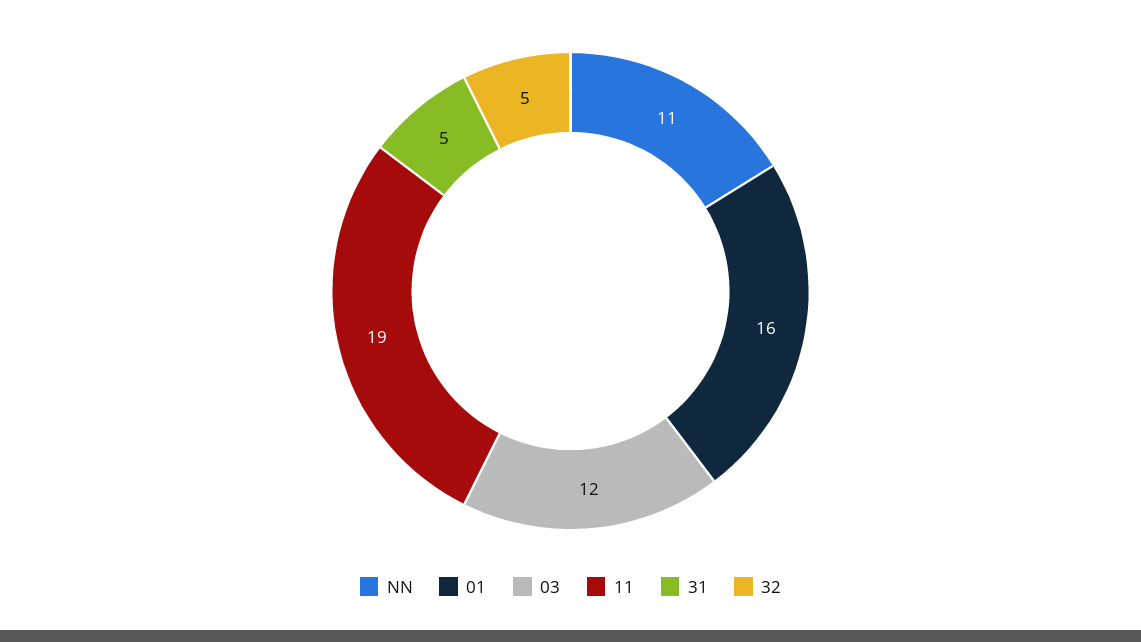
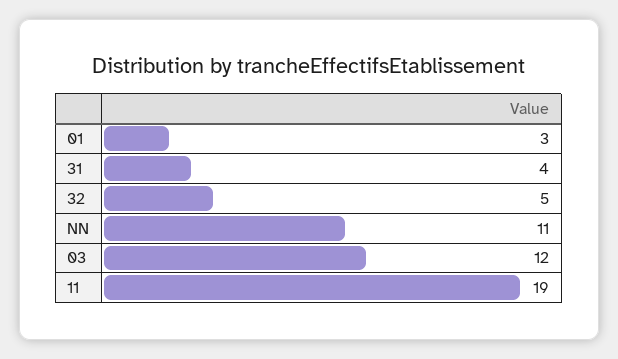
01: 16 -> 3
31: 5 -> 4

